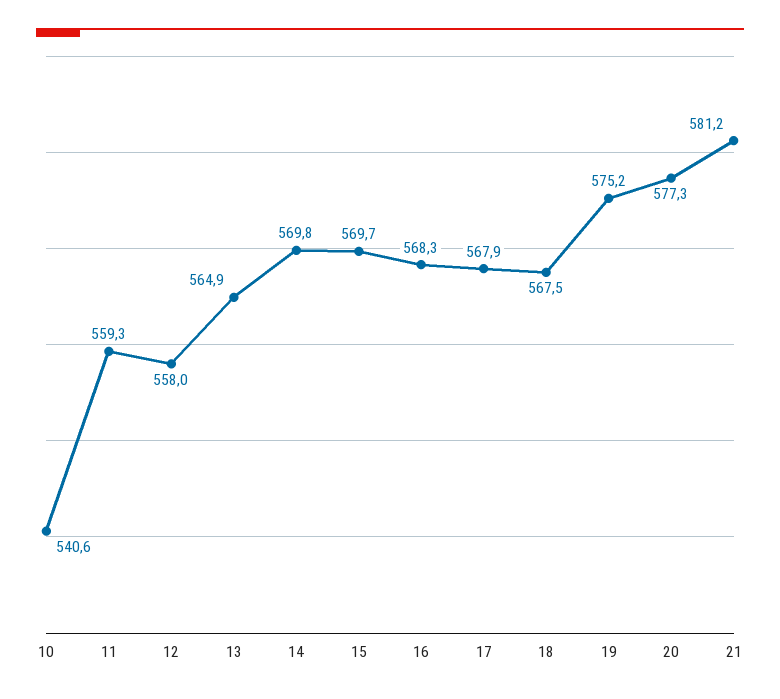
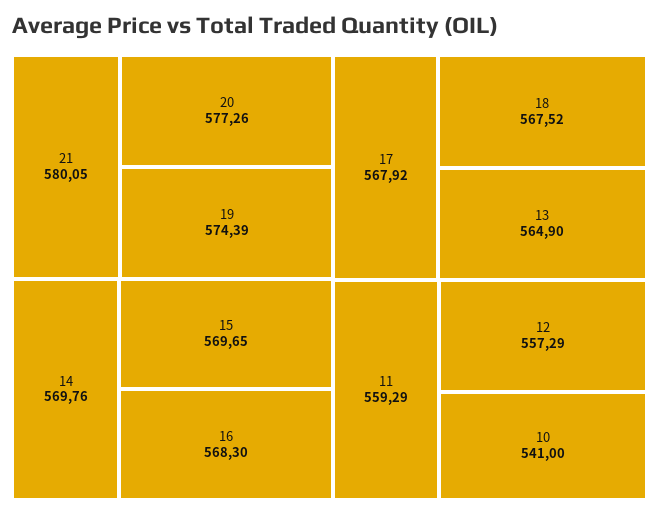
10: 540.6 -> 541
12: 558 -> 557.29
19: 575.2 -> 574.39
21: 581.2 -> 580.05

